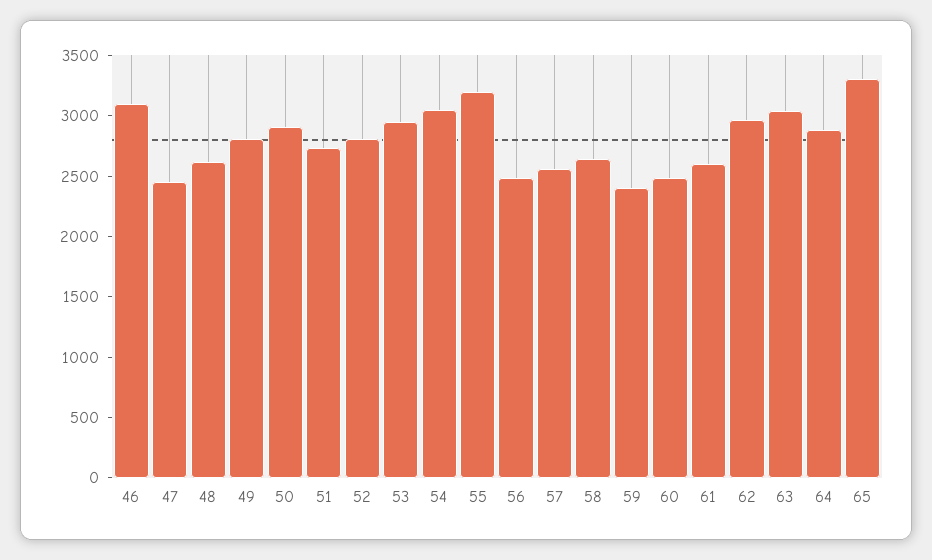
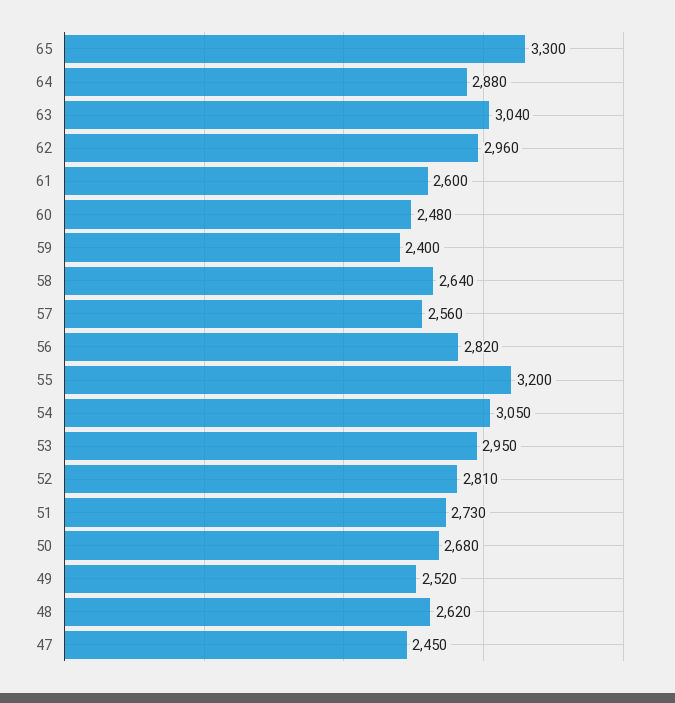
46: 3100 -> none
49: 2800 -> 2520
50: 2900 -> 2680
56: 2500 -> 2820

